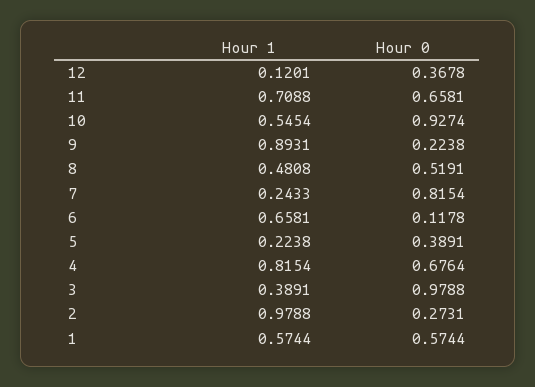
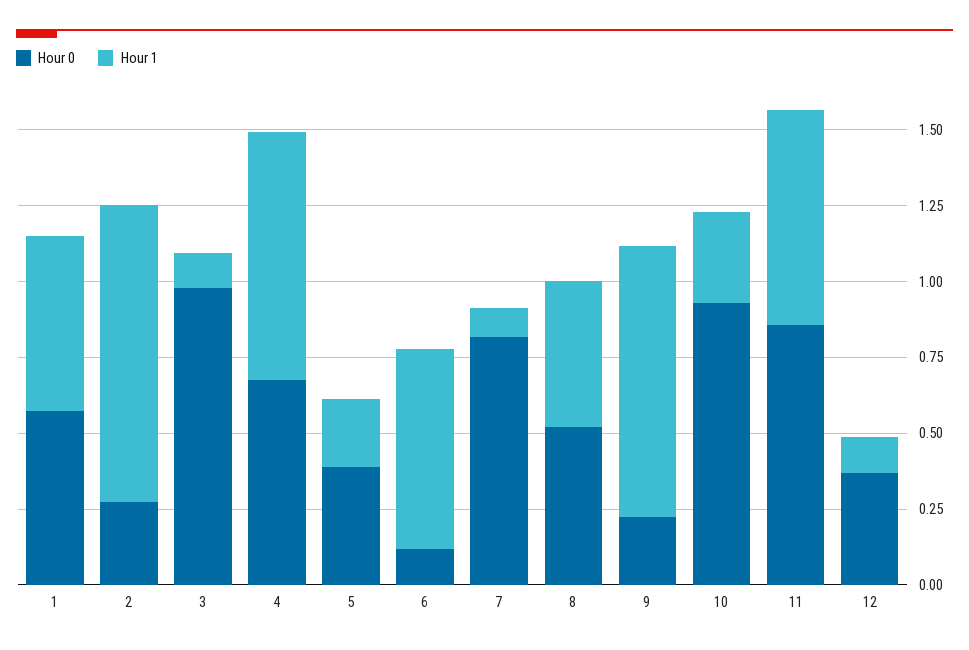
Hour 0, 11: 0.6581 -> 0.85
Hour 1, 10: 0.5454 -> 0.3
Hour 1, 7: 0.2433 -> 0.1
Hour 1, 3: 0.3891 -> 0.1

